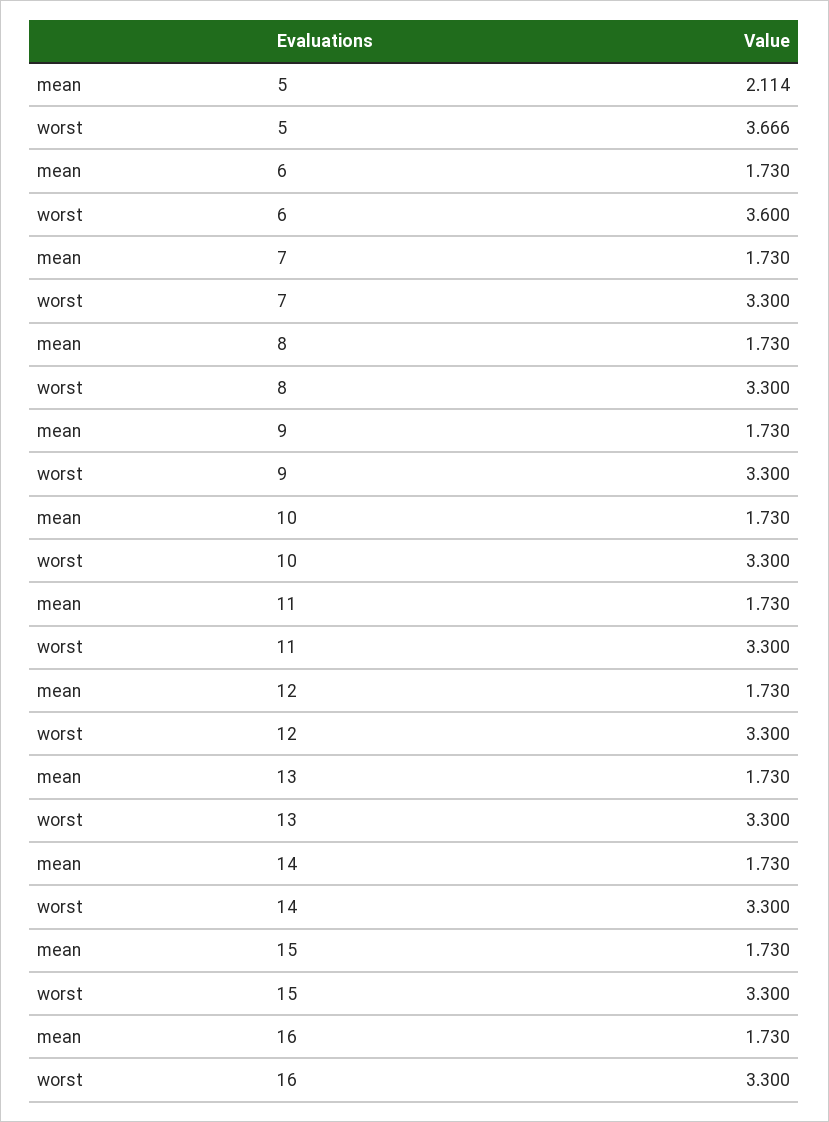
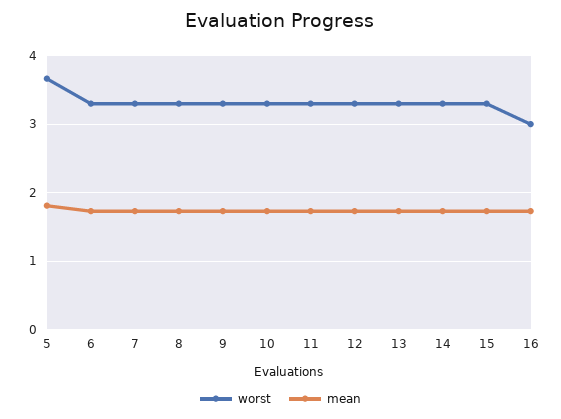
mean, 5: 2.114 -> 1.8
worst, 6: 3.6 -> 3.3
worst, 16: 3.3 -> 3

